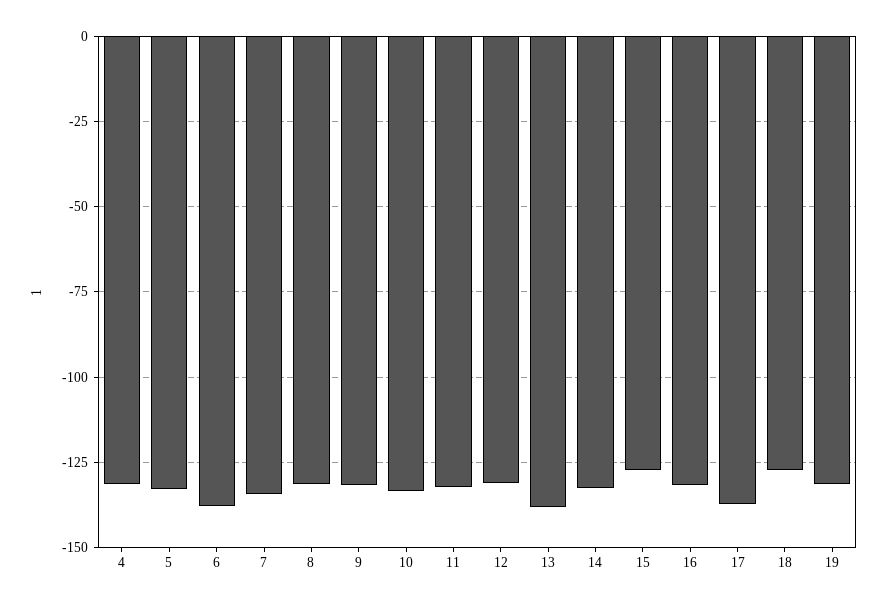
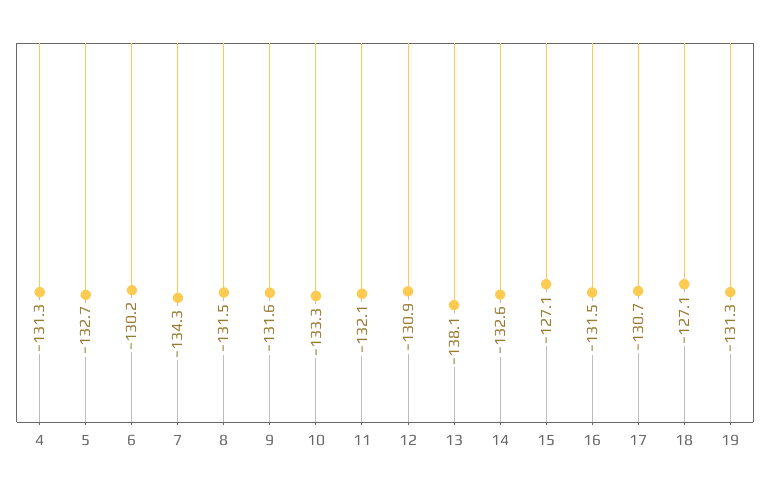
6: -137.5 -> -130.2
17: -137.5 -> -130.7

